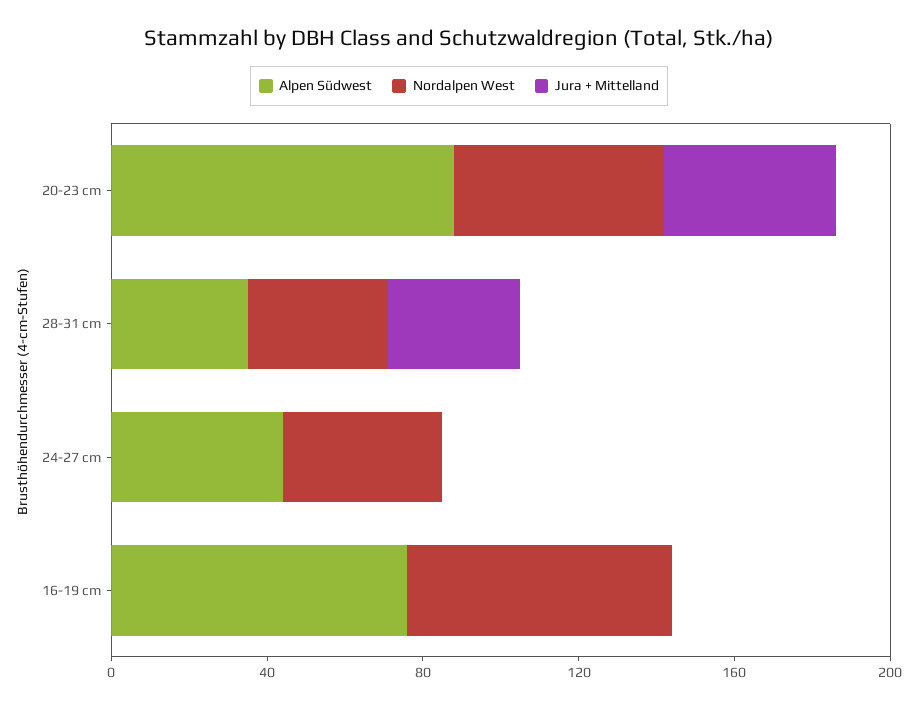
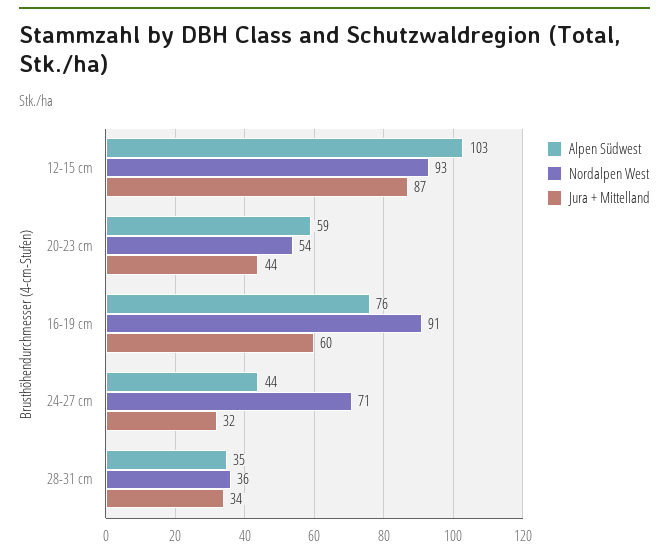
Alpen Südwest, 20-23 cm: 90 -> 59
Nordalpen West, 24-27 cm: 40 -> 71
Jura + Mittelland, 24-27 cm: 0 -> 32
Nordalpen West, 16-19 cm: 70 -> 91
Jura + Mittelland, 16-19 cm: 0 -> 60
Alpen Südwest, 12-15 cm: none -> 103
Nordalpen West, 12-15 cm: none -> 93
Jura + Mittelland, 12-15 cm: none -> 87

